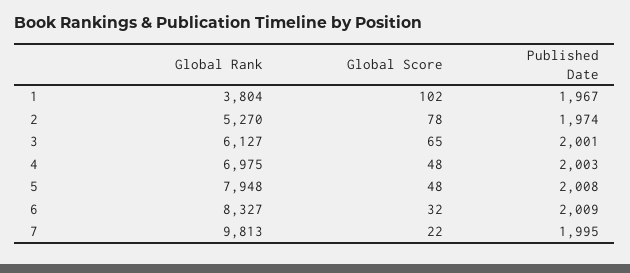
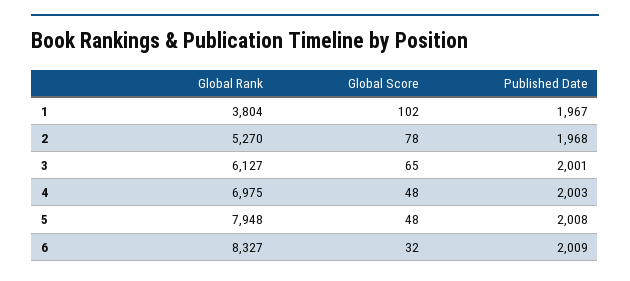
Published Date, 2: 1974 -> 1968
Global Rank, 7: 9813 -> none
Global Score, 7: 22 -> none
Published Date, 7: 1995 -> none

